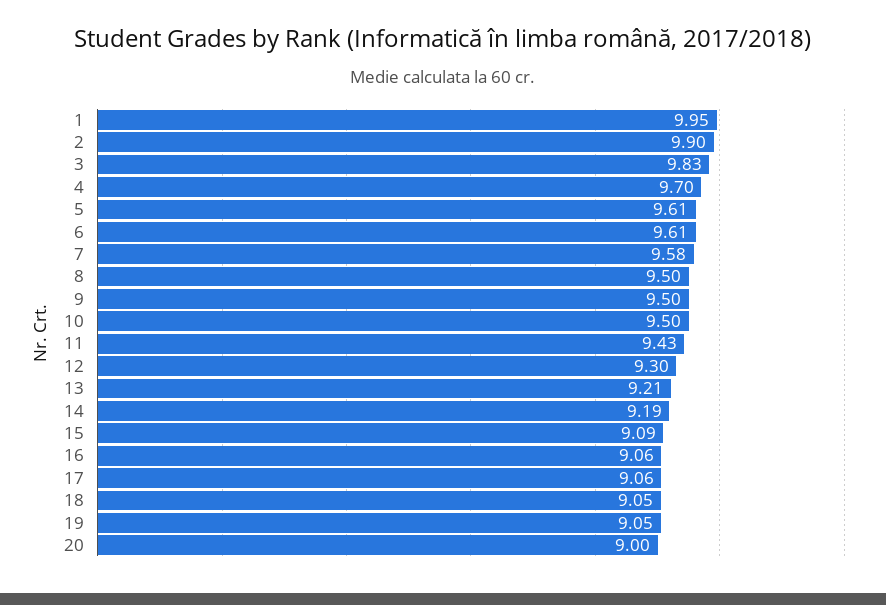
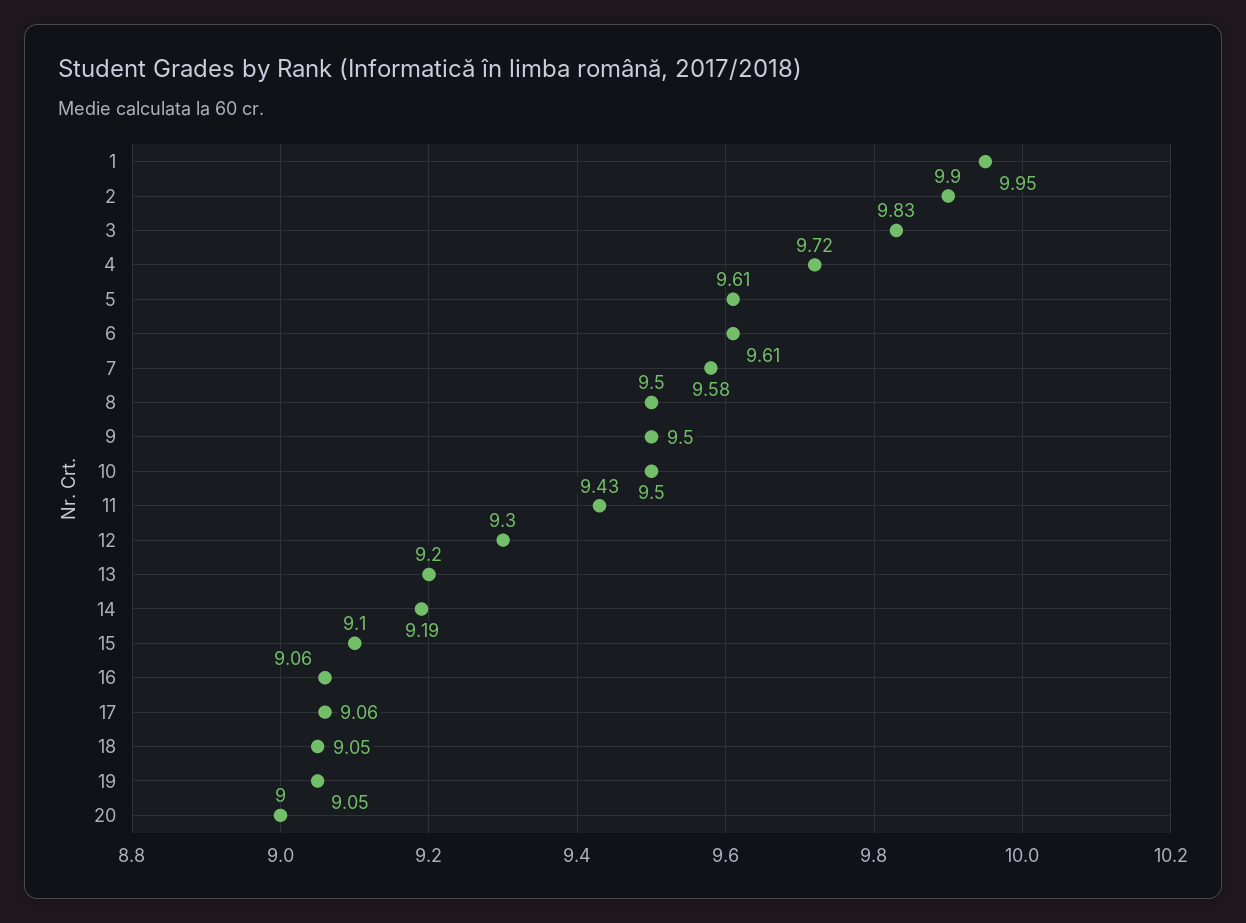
4: 9.7 -> 9.72
13: 9.21 -> 9.2
15: 9.09 -> 9.1

